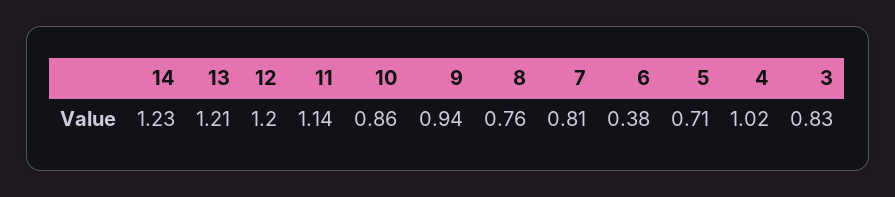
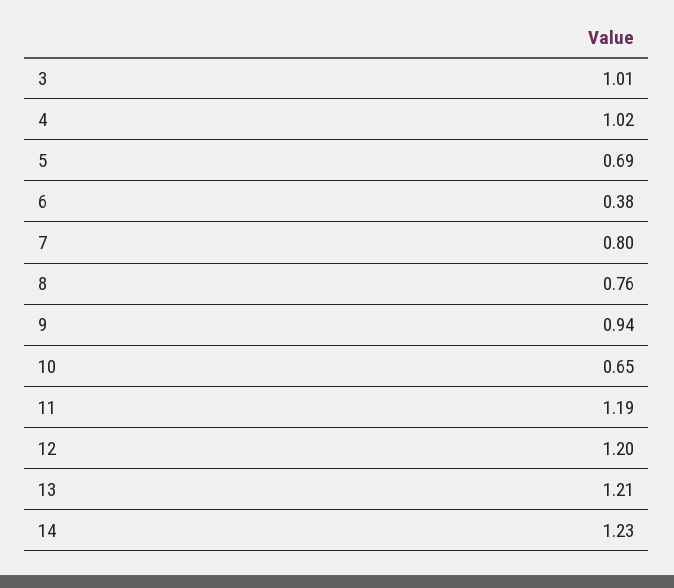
11: 1.14 -> 1.19
10: 0.86 -> 0.65
7: 0.81 -> 0.8
5: 0.71 -> 0.69
3: 0.83 -> 1.01

